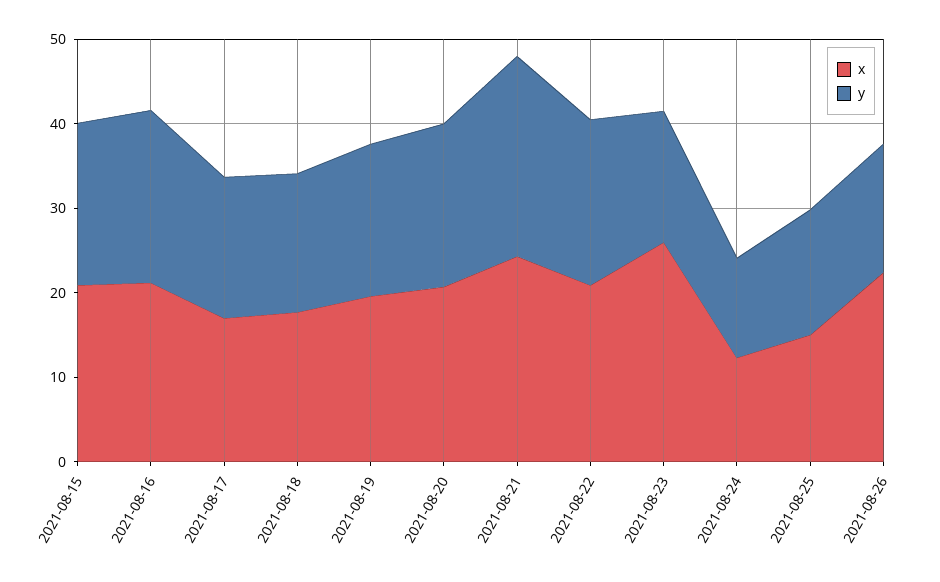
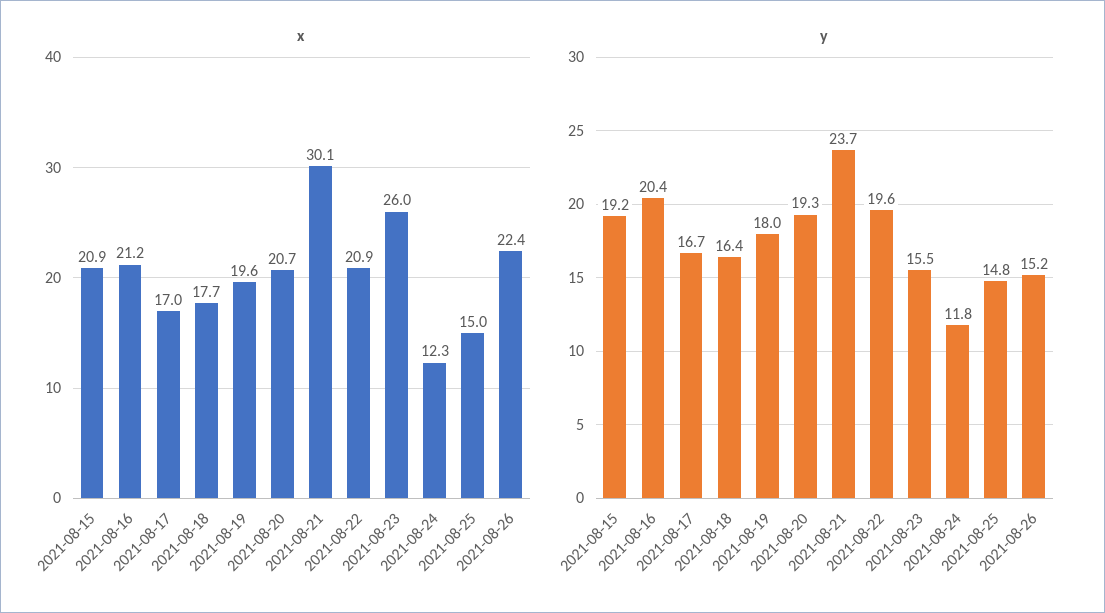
x, 2021-08-21: 24 -> 30.1

